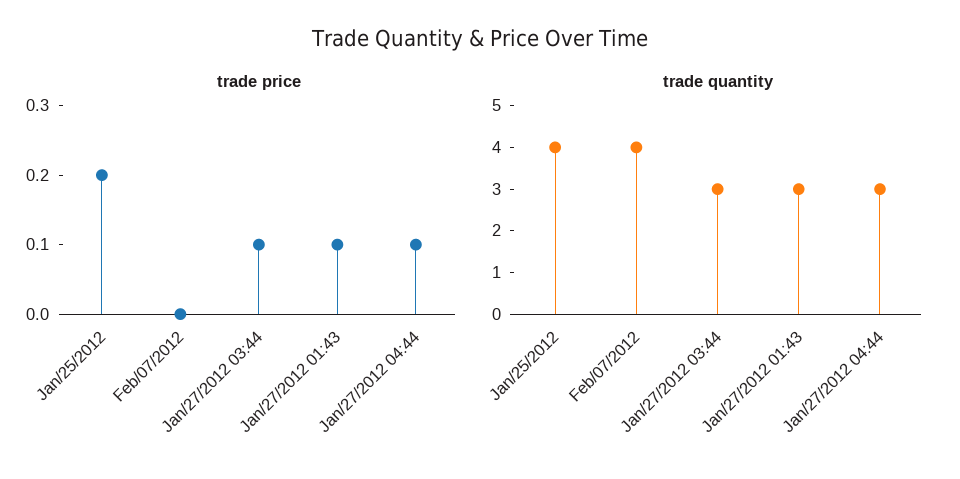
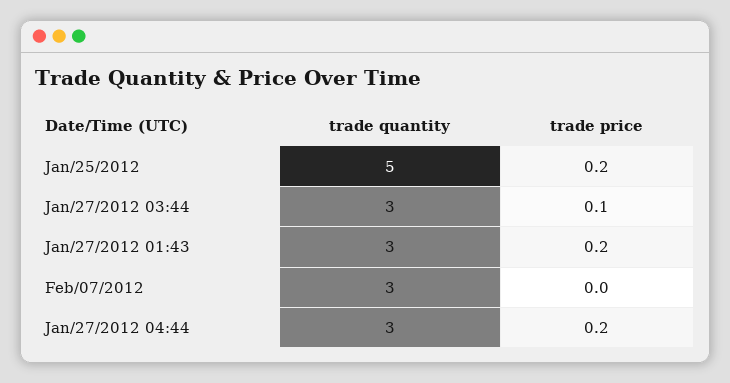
trade price, Jan/27/2012 01:43: 0.1 -> 0.2
trade price, Jan/27/2012 04:44: 0.1 -> 0.2
trade quantity, Jan/25/2012: 4 -> 5
trade quantity, Feb/07/2012: 4 -> 3

